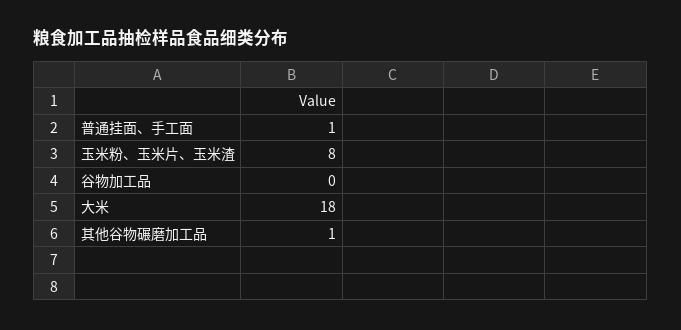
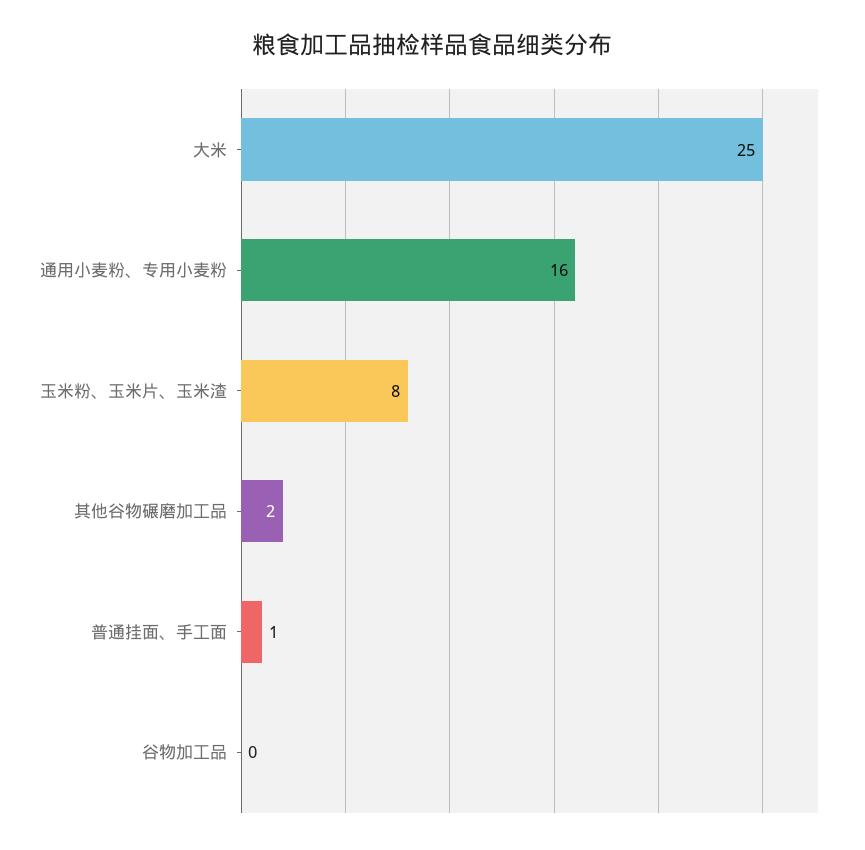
大米: 18 -> 25
其他谷物碾磨加工品: 1 -> 2
通用小麦粉、专用小麦粉: none -> 16

